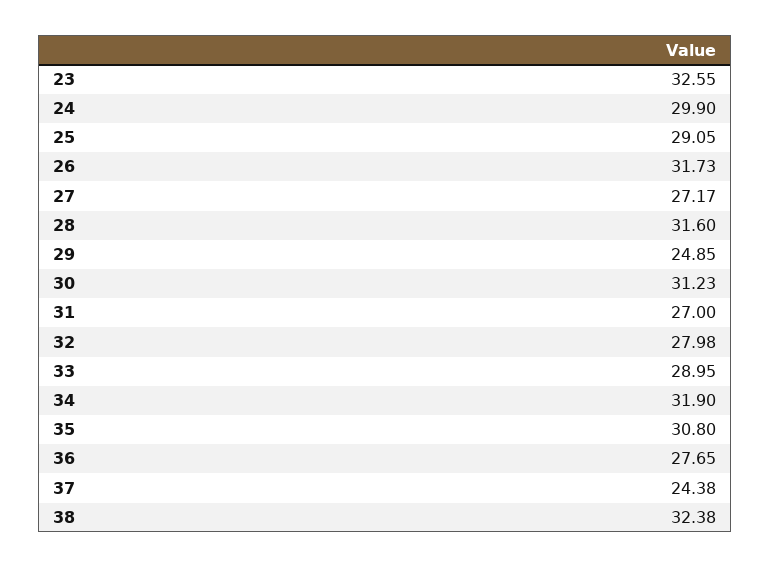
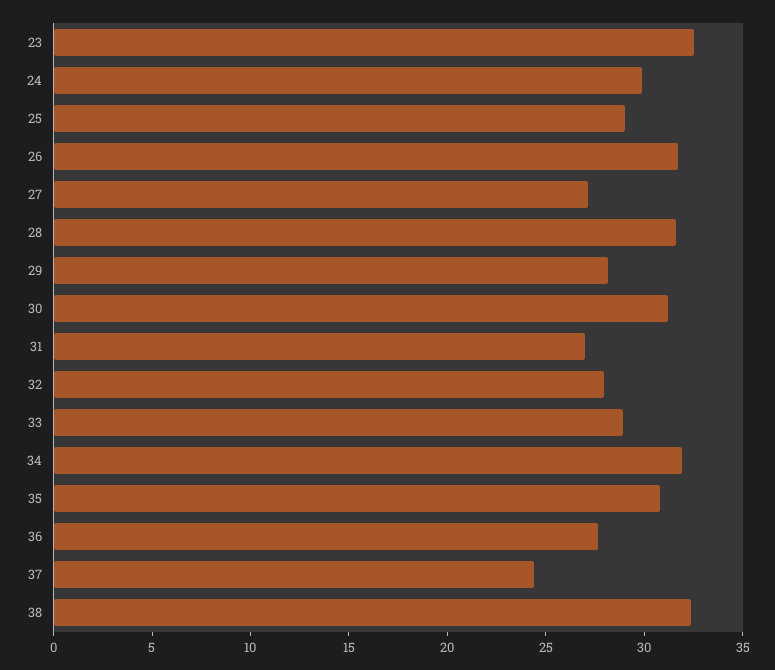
29: 24.85 -> 28

